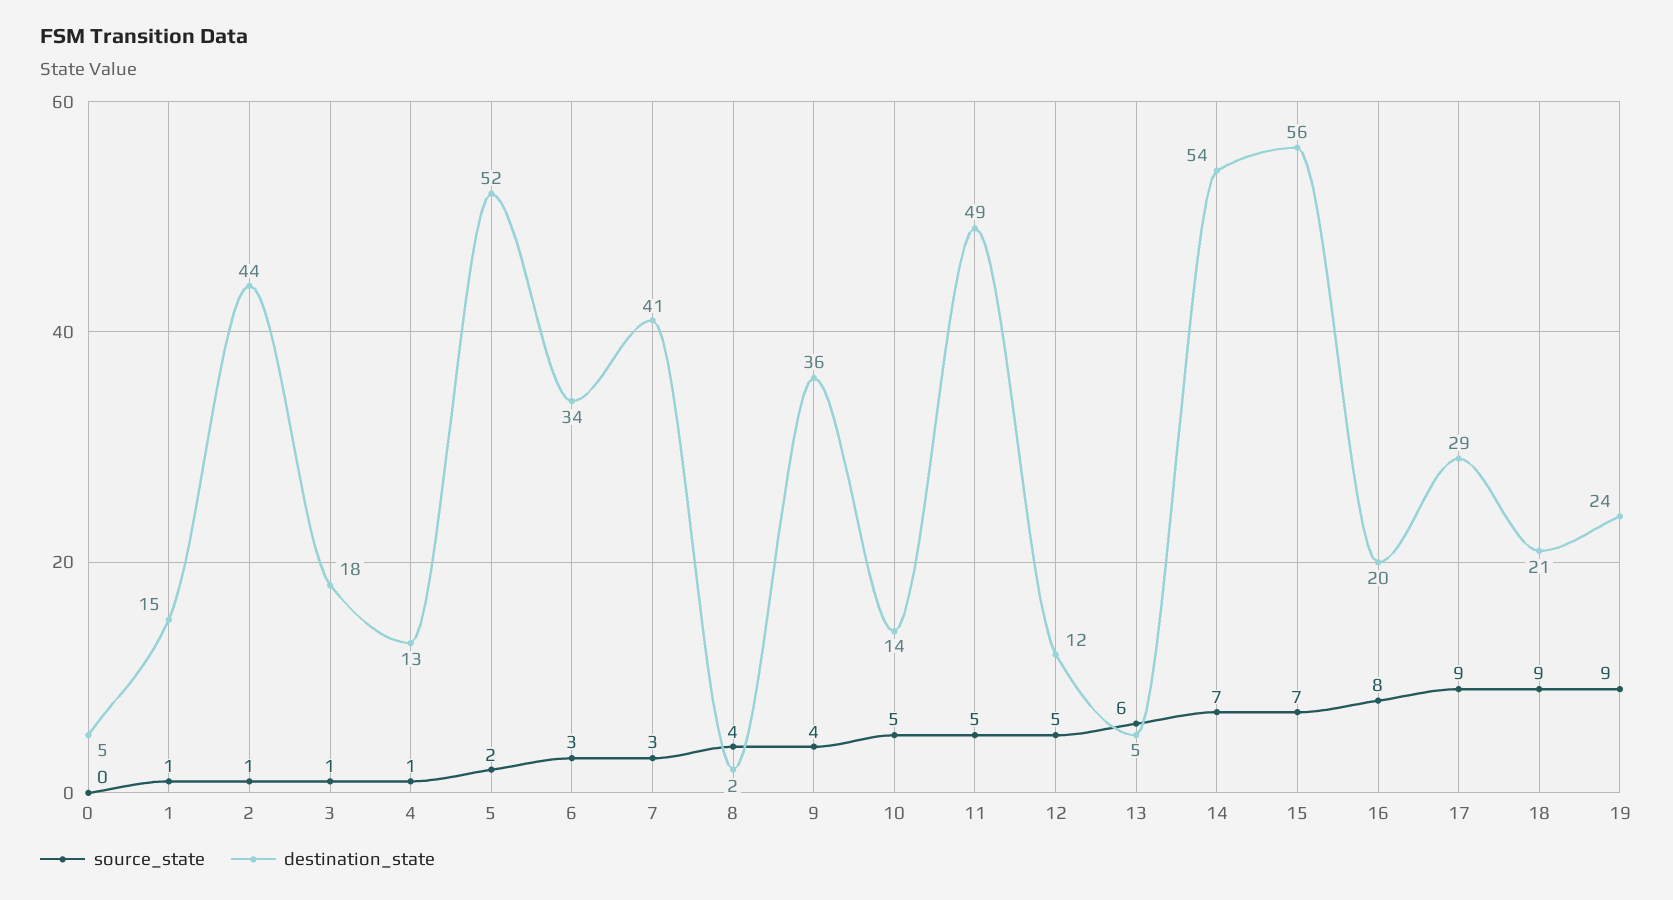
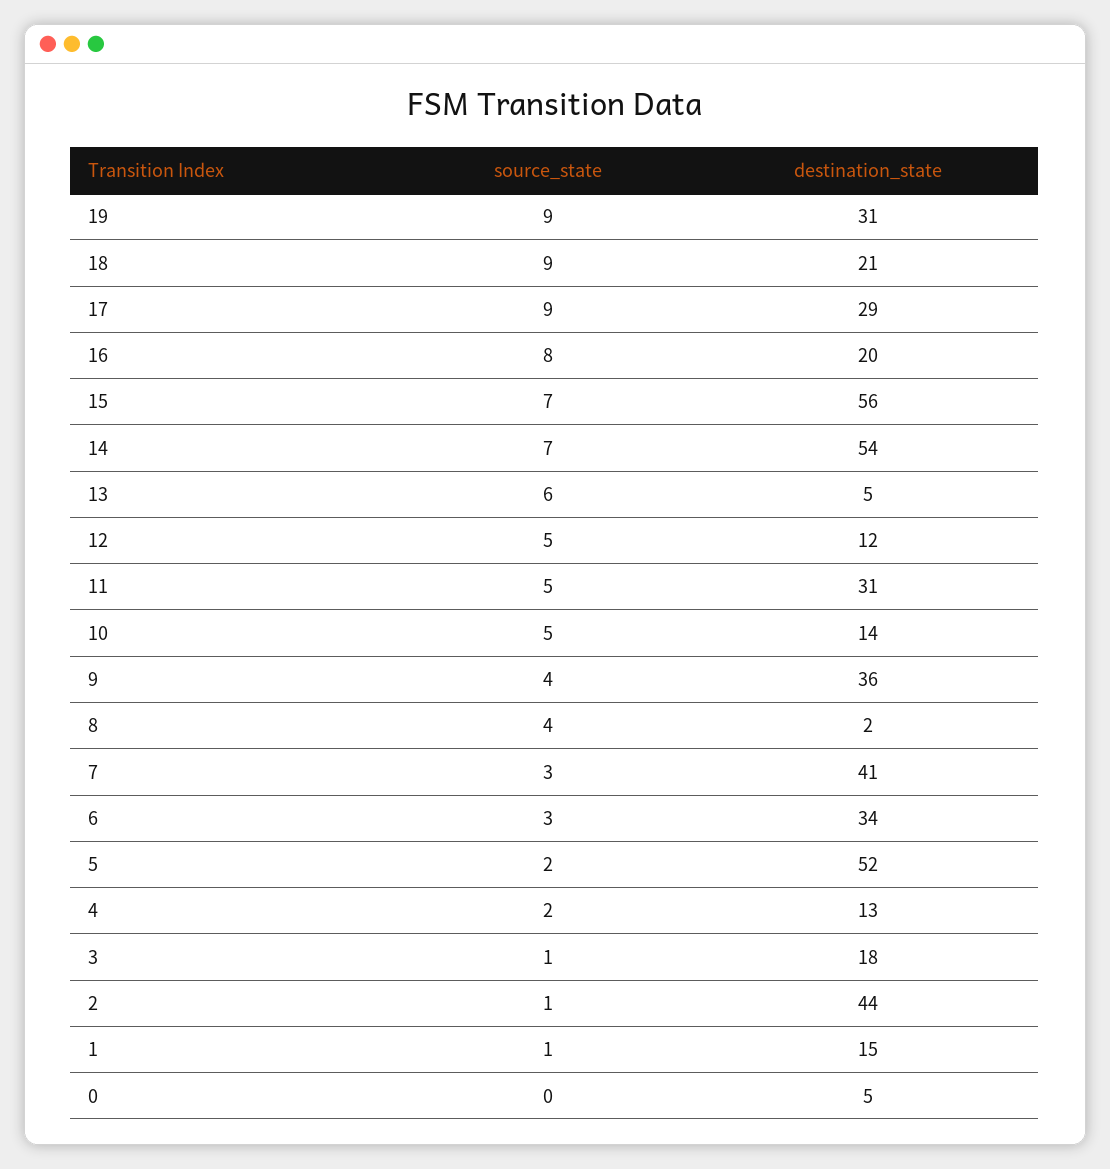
source_state, 4: 1 -> 2
destination_state, 11: 49 -> 31
destination_state, 19: 24 -> 31

